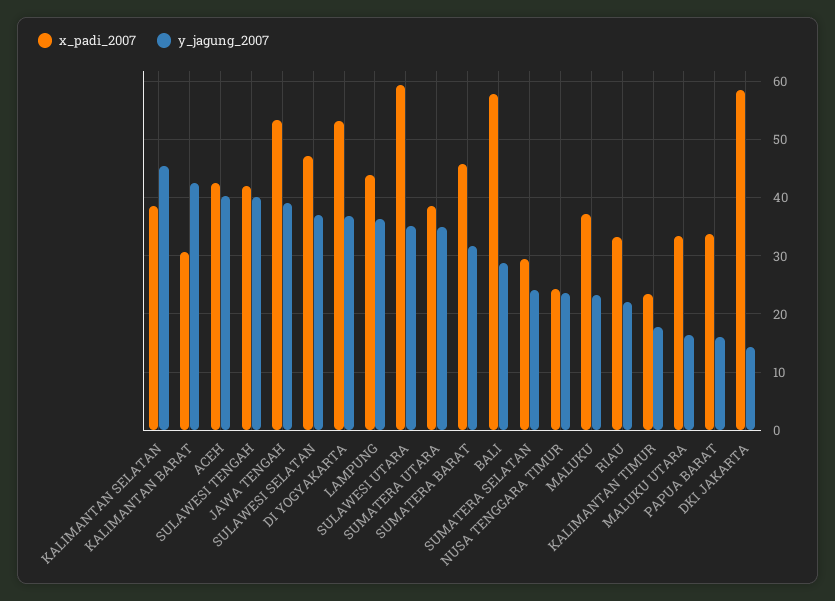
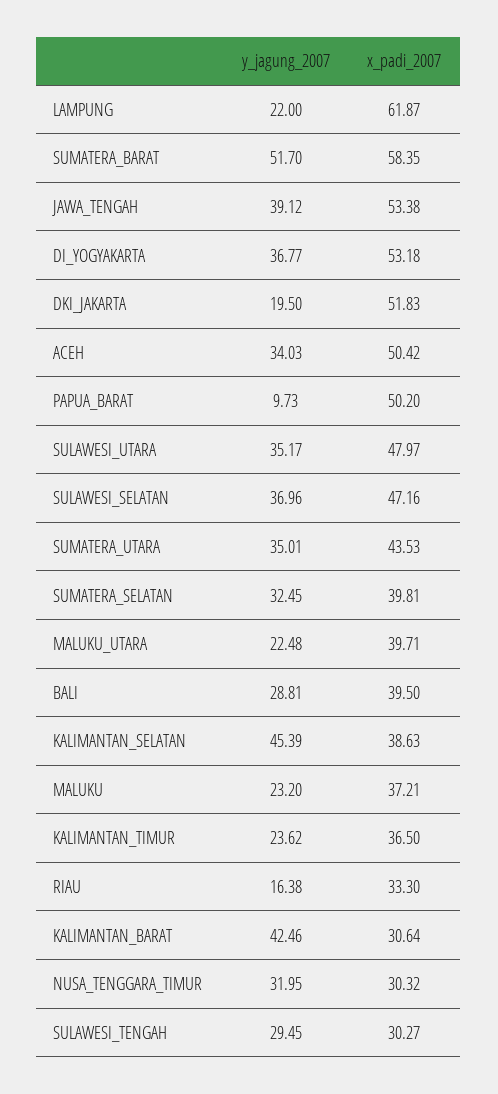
x_padi_2007, ACEH: 42 -> 50.42
y_jagung_2007, ACEH: 40 -> 34.03
x_padi_2007, SULAWESI TENGAH: 42 -> 30.27
y_jagung_2007, SULAWESI TENGAH: 40 -> 29.45
x_padi_2007, LAMPUNG: 44 -> 61.87
y_jagung_2007, LAMPUNG: 36 -> 22
x_padi_2007, SULAWESI UTARA: 60 -> 47.97
x_padi_2007, SUMATERA UTARA: 38 -> 43.53
x_padi_2007, SUMATERA BARAT: 46 -> 58.35
y_jagung_2007, SUMATERA BARAT: 32 -> 51.7
x_padi_2007, BALI: 58 -> 39.5
x_padi_2007, SUMATERA SELATAN: 30 -> 39.81
y_jagung_2007, SUMATERA SELATAN: 24 -> 32.45
x_padi_2007, NUSA TENGGARA TIMUR: 24 -> 30.32
y_jagung_2007, NUSA TENGGARA TIMUR: 24 -> 31.95
y_jagung_2007, RIAU: 22 -> 16.38
x_padi_2007, KALIMANTAN TIMUR: 24 -> 36.5
y_jagung_2007, KALIMANTAN TIMUR: 18 -> 23.62
x_padi_2007, MALUKU UTARA: 34 -> 39.71
y_jagung_2007, MALUKU UTARA: 16 -> 22.48
x_padi_2007, PAPUA BARAT: 34 -> 50.2
y_jagung_2007, PAPUA BARAT: 16 -> 9.73
x_padi_2007, DKI JAKARTA: 58 -> 51.83
y_jagung_2007, DKI JAKARTA: 14 -> 19.5

